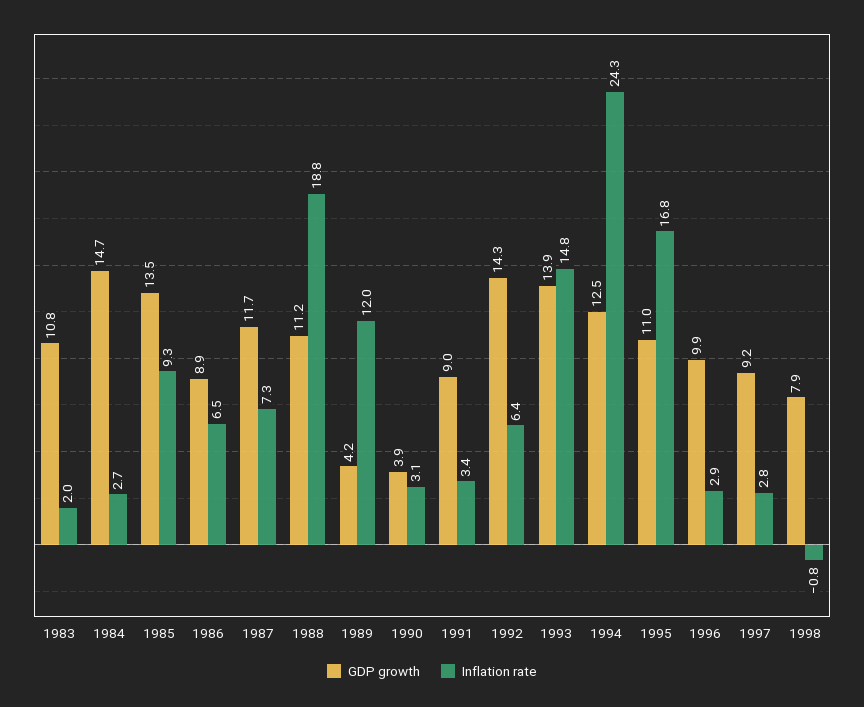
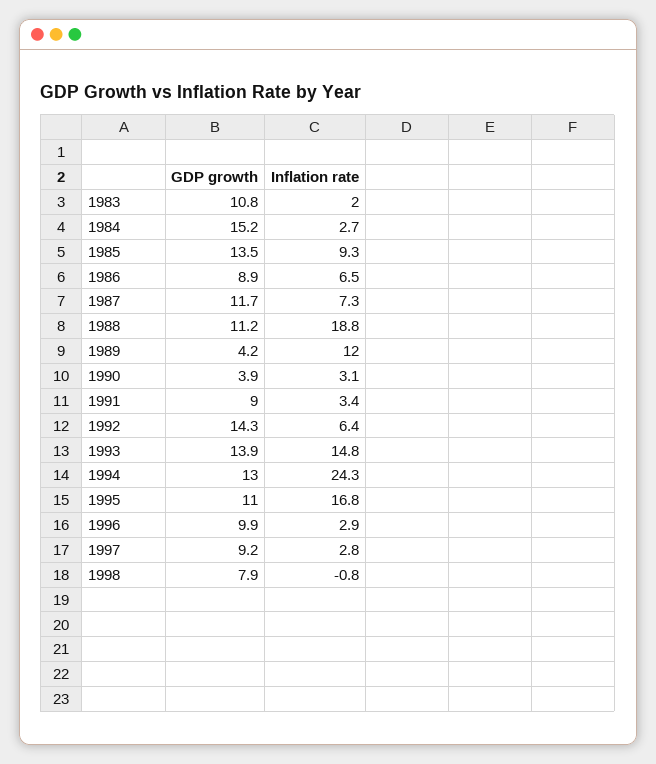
GDP growth, 1984: 14.7 -> 15.2
GDP growth, 1994: 12.5 -> 13

